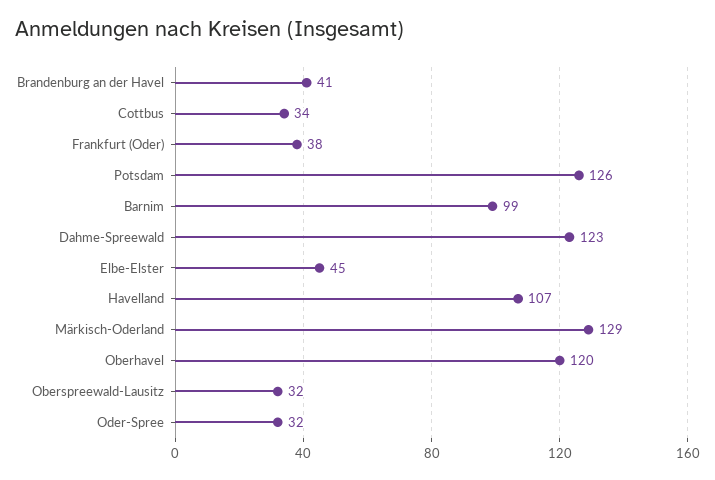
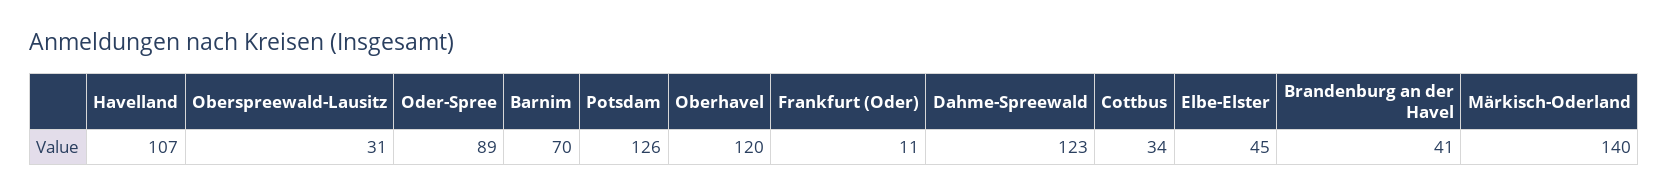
Frankfurt (Oder): 38 -> 11
Barnim: 99 -> 70
Märkisch-Oderland: 129 -> 140
Oberspreewald-Lausitz: 32 -> 31
Oder-Spree: 32 -> 89

